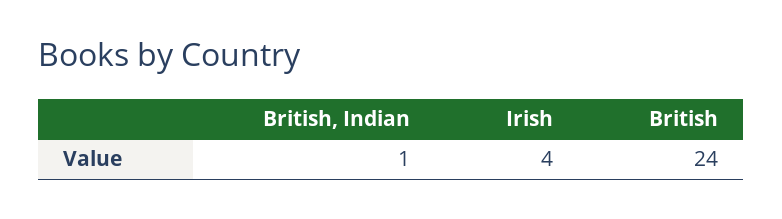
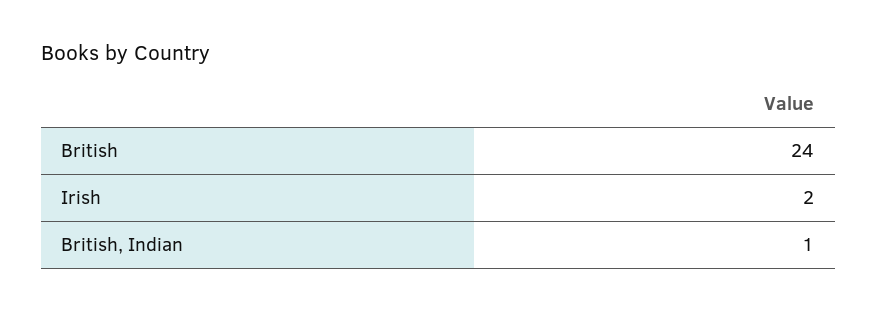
Irish: 4 -> 2

